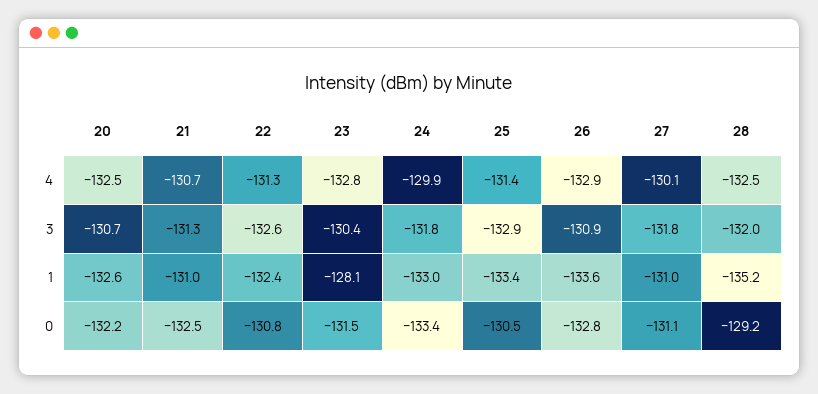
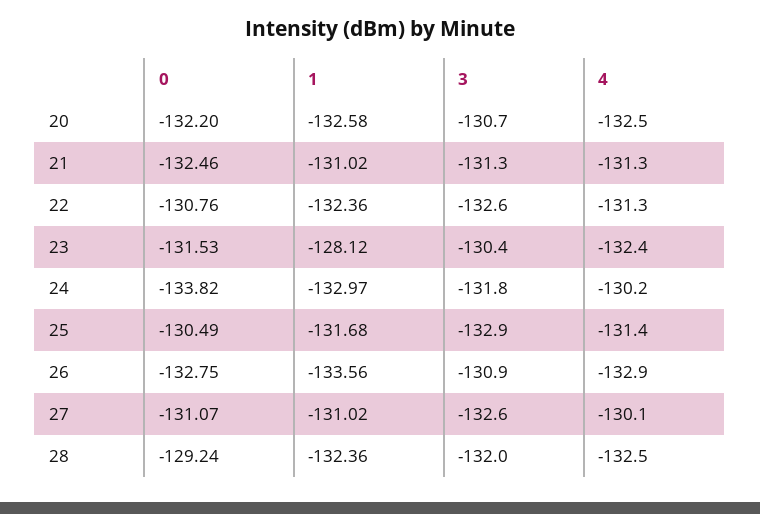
21, 4: -130.7 -> -131.3
23, 4: -132.8 -> -132.4
24, 4: -129.9 -> -130.2
27, 3: -131.8 -> -132.6
25, 1: -133.4 -> -131.68
28, 1: -135.2 -> -132.36
24, 0: -133.4 -> -133.82

